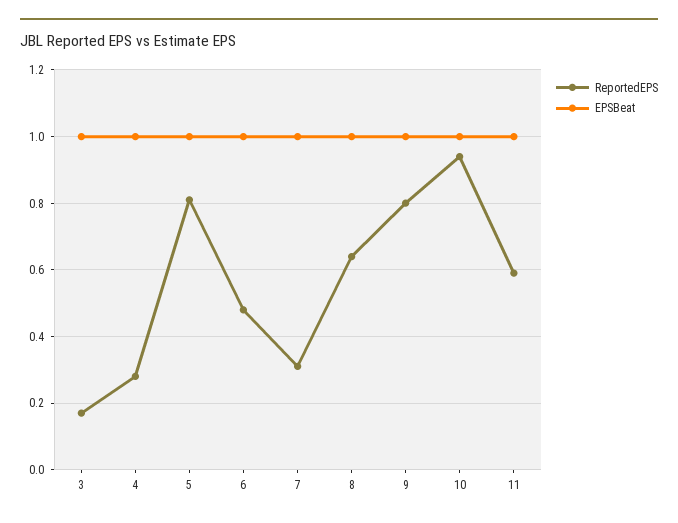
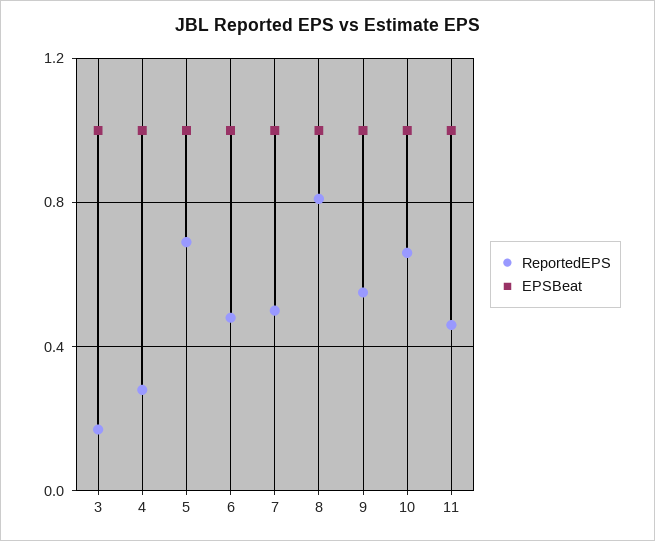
ReportedEPS, 5: 0.8 -> 0.7
ReportedEPS, 7: 0.3 -> 0.5
ReportedEPS, 8: 0.65 -> 0.8
ReportedEPS, 9: 0.8 -> 0.55
ReportedEPS, 10: 0.95 -> 0.65
ReportedEPS, 11: 0.6 -> 0.45

